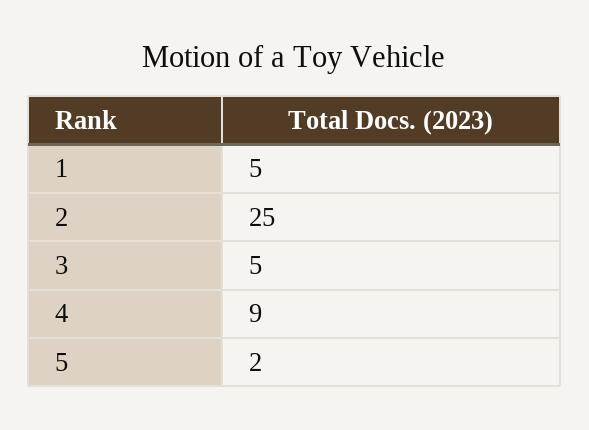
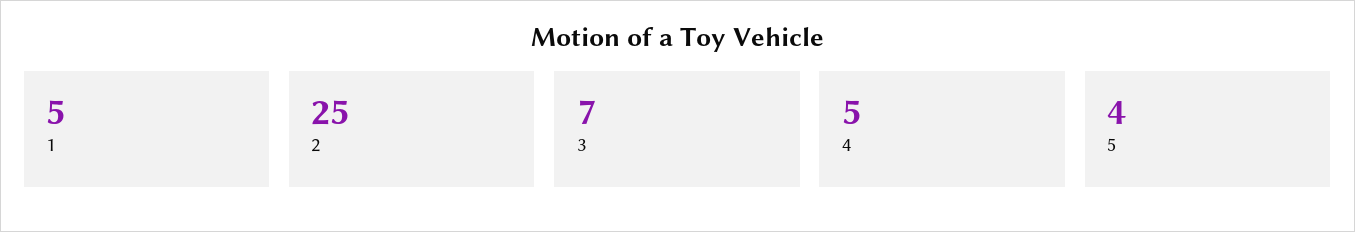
3: 5 -> 7
4: 9 -> 5
5: 2 -> 4

